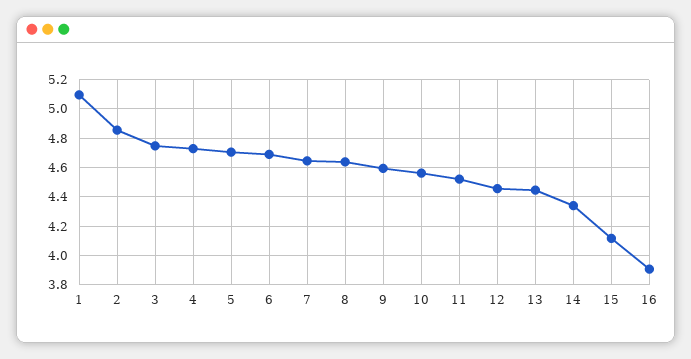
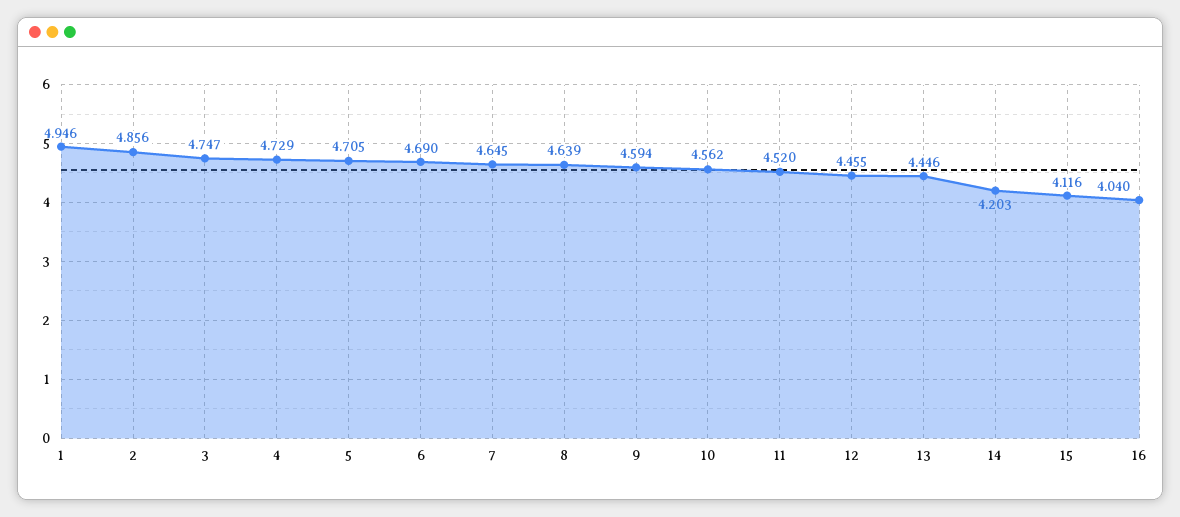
1: 5.1 -> 4.946
14: 4.35 -> 4.203
16: 3.9 -> 4.04

